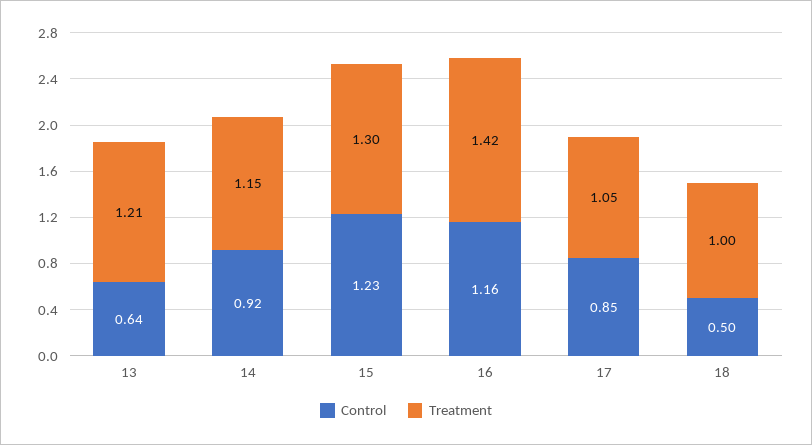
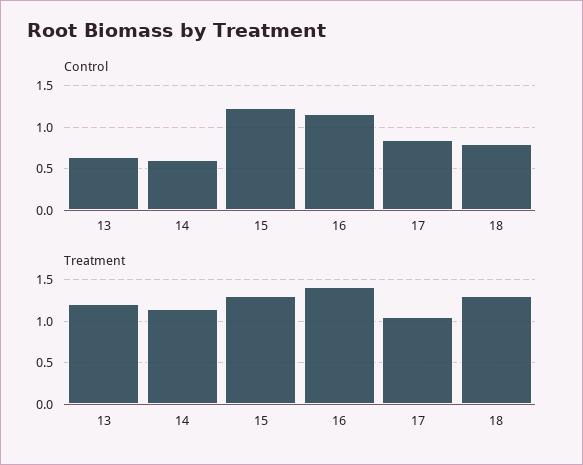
Control, 14: 0.92 -> 0.6
Control, 18: 0.5 -> 0.8
Treatment, 18: 1 -> 1.3

